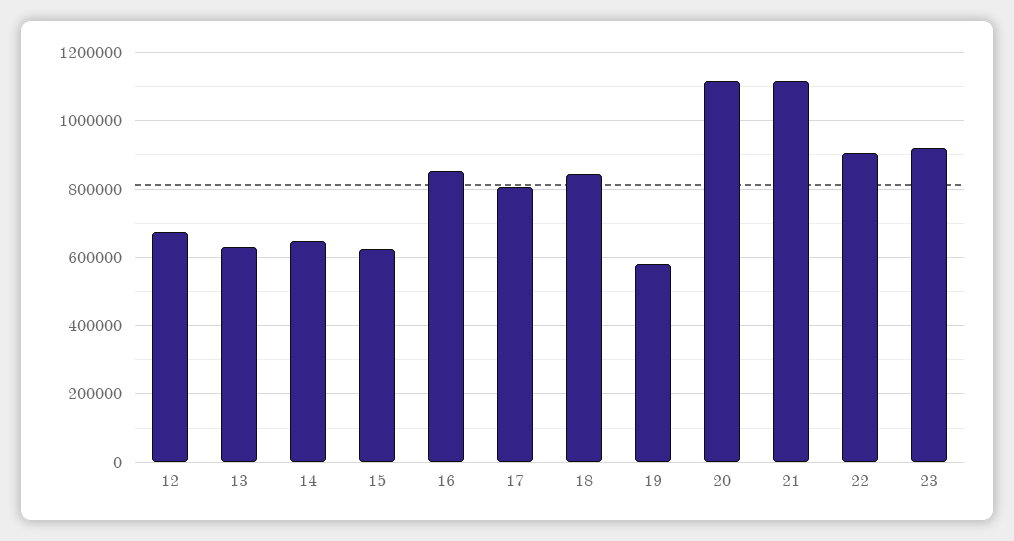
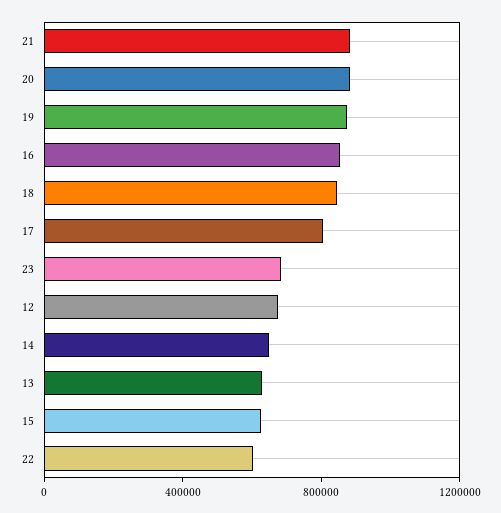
19: 580000 -> 900000
20: 1120000 -> 900000
21: 1120000 -> 900000
22: 900000 -> 600000
23: 920000 -> 700000

